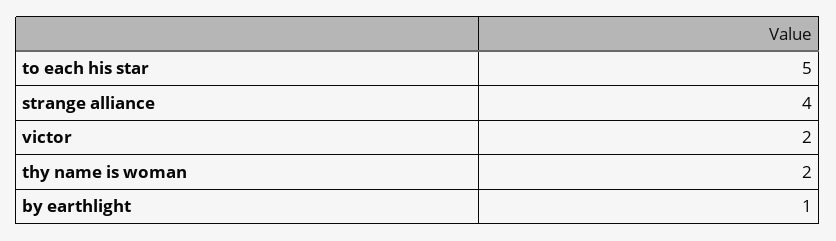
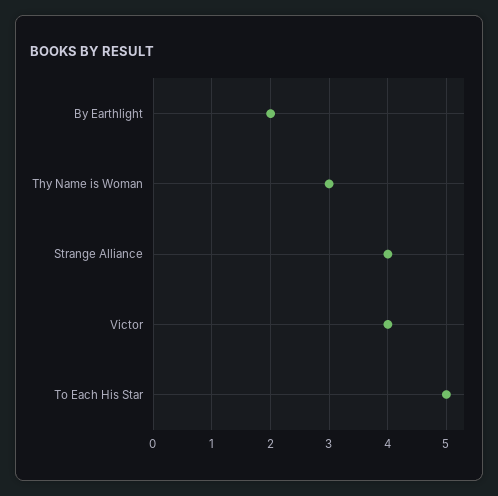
victor: 2 -> 4
thy name is woman: 2 -> 3
by earthlight: 1 -> 2

